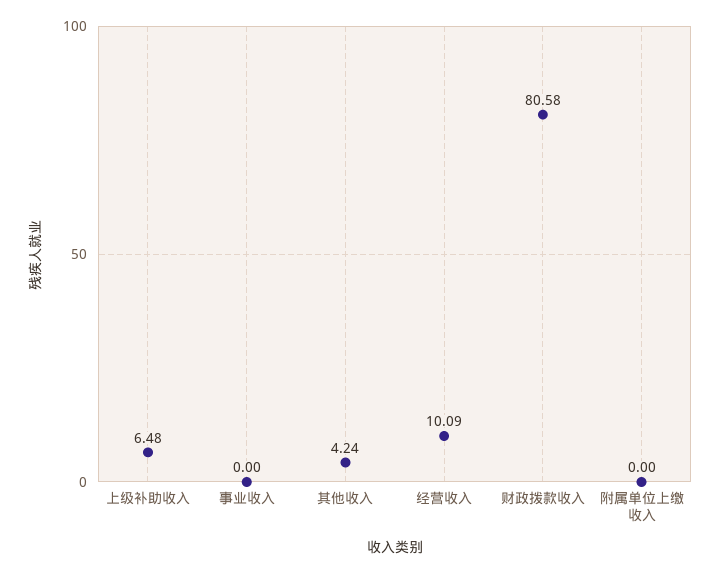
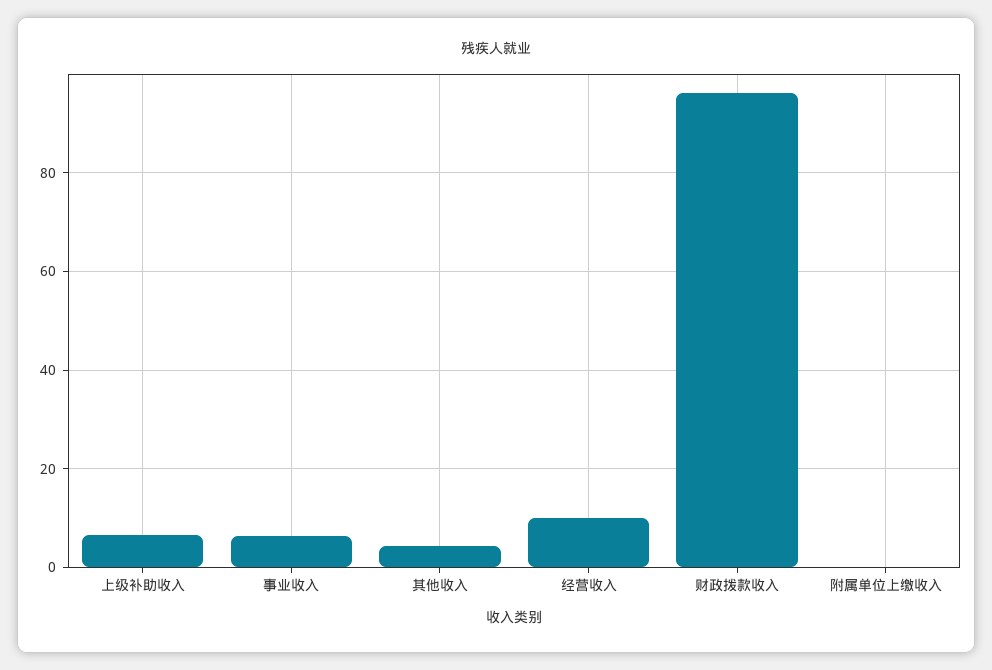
事业收入: 0 -> 6
财政拨款收入: 80.58 -> 96

